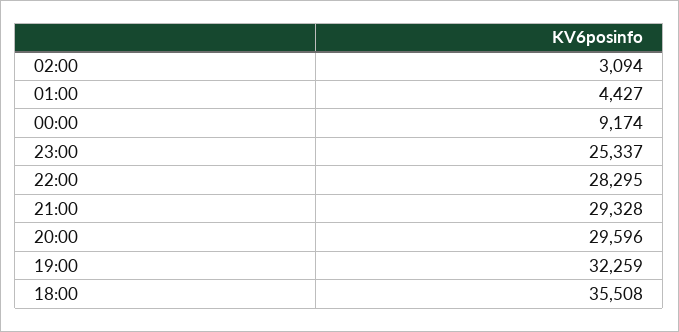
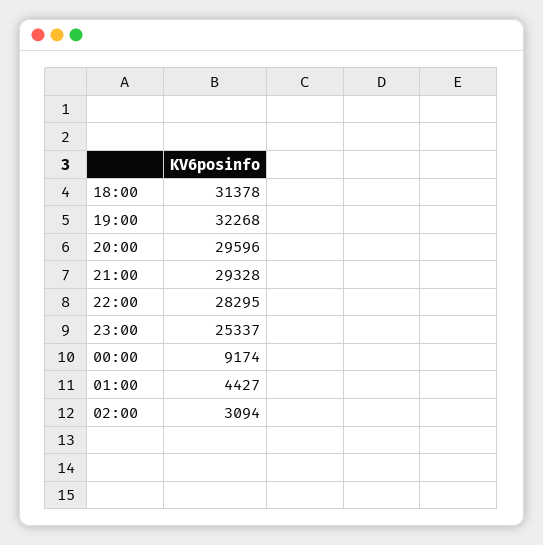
19:00: 32259 -> 32268
18:00: 35508 -> 31378

